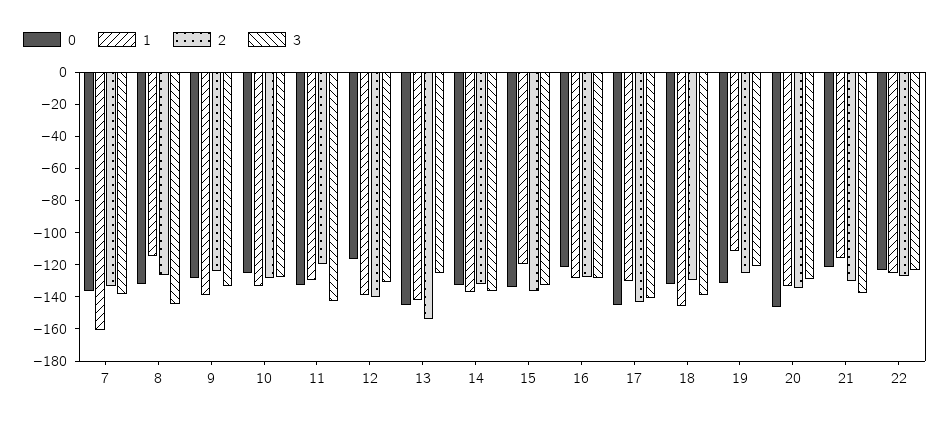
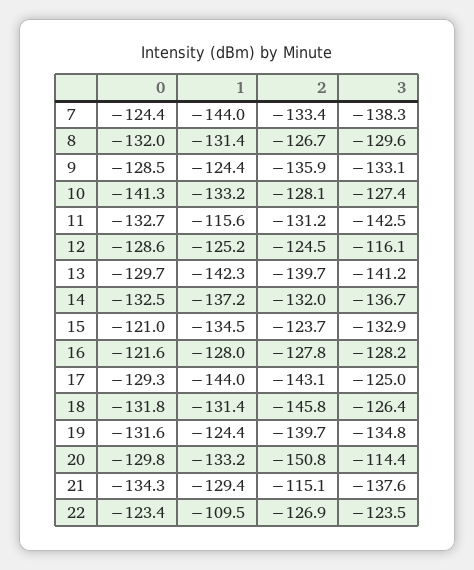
0, 7: -135 -> -124.4
1, 7: -160 -> -144
1, 8: -115 -> -131.4
3, 8: -145 -> -129.6
1, 9: -140 -> -124.4
2, 9: -125 -> -135.9
0, 10: -125 -> -141.3
1, 11: -130 -> -115.6
2, 11: -120 -> -131.2
0, 12: -115 -> -128.6
1, 12: -140 -> -125.2
2, 12: -140 -> -124.5
3, 12: -130 -> -116.1
0, 13: -145 -> -129.7
2, 13: -155 -> -139.7
3, 13: -125 -> -141.2
0, 15: -135 -> -121
1, 15: -120 -> -134.5
2, 15: -135 -> -123.7
0, 17: -145 -> -129.3
1, 17: -130 -> -144
3, 17: -140 -> -125
1, 18: -145 -> -131.4
2, 18: -130 -> -145.8
3, 18: -140 -> -126.4
1, 19: -110 -> -124.4
2, 19: -125 -> -139.7
3, 19: -120 -> -134.8
0, 20: -145 -> -129.8
2, 20: -135 -> -150.8
3, 20: -130 -> -114.4
0, 21: -120 -> -134.3
1, 21: -115 -> -129.4
2, 21: -130 -> -115.1
1, 22: -125 -> -109.5

